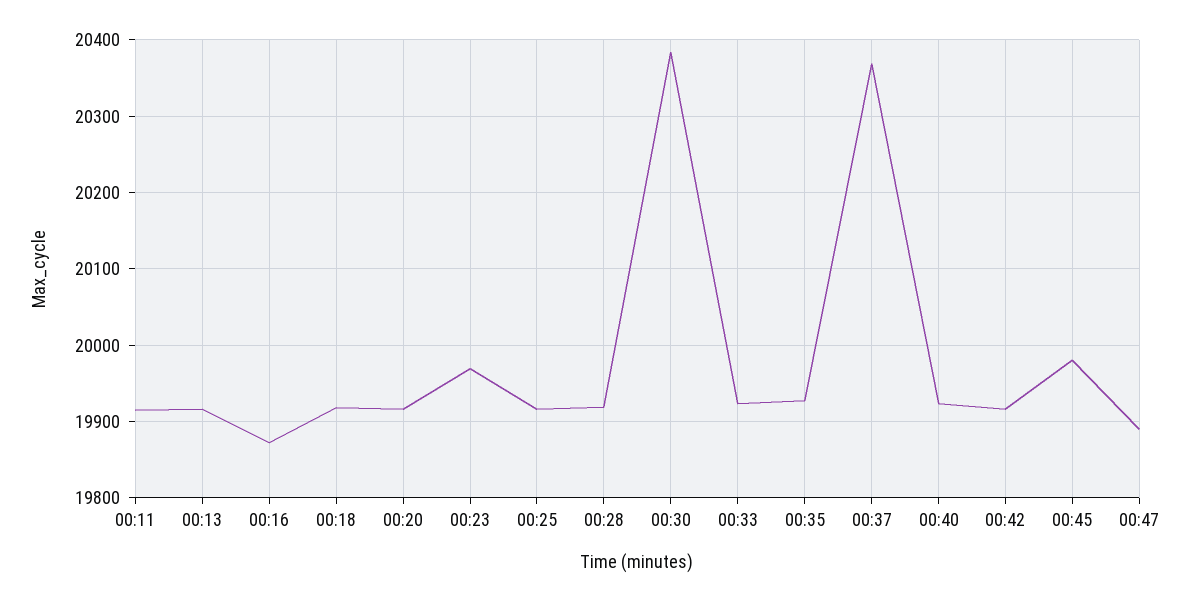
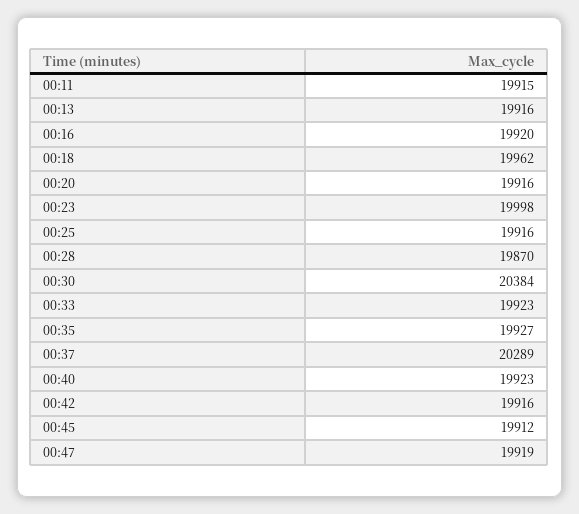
00:16: 19870 -> 19920
00:18: 19920 -> 19962
00:23: 19970 -> 19998
00:28: 19920 -> 19870
00:37: 20370 -> 20289
00:45: 19980 -> 19912
00:47: 19890 -> 19919

